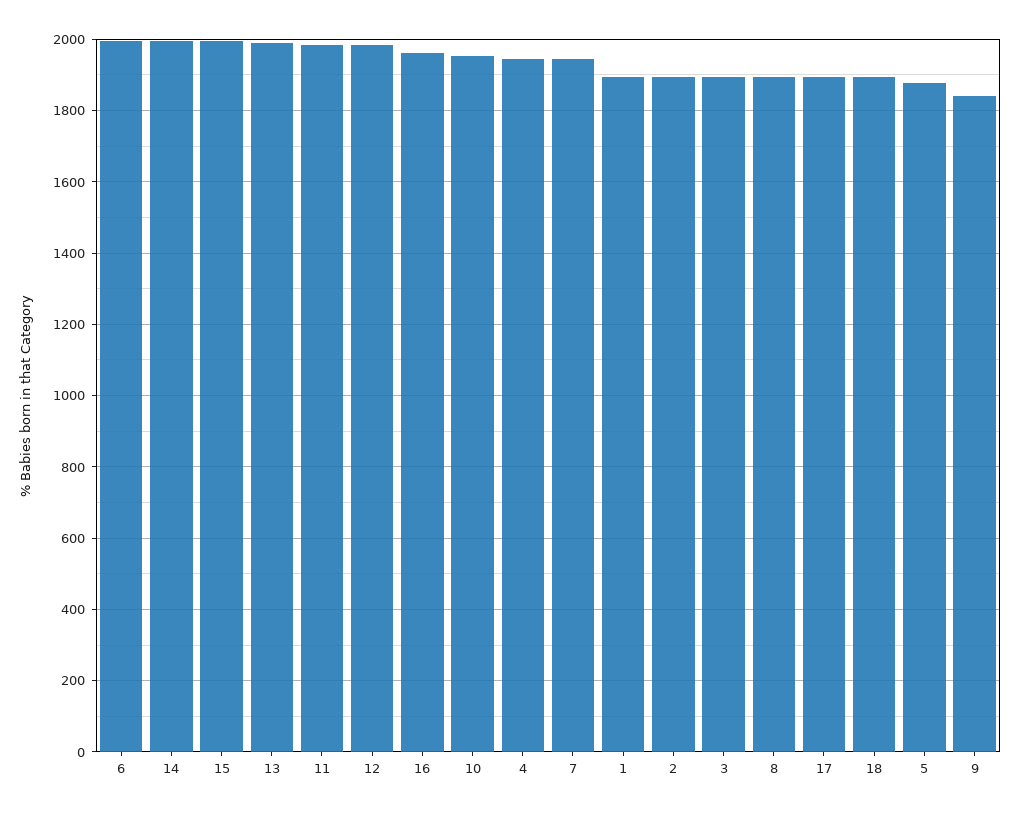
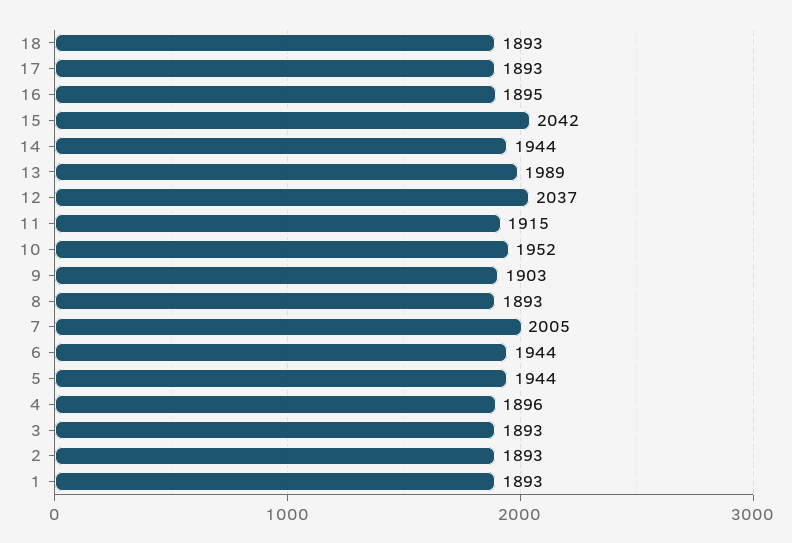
6: 2000 -> 1944
14: 2000 -> 1944
15: 2000 -> 2042
11: 1980 -> 1915
12: 1980 -> 2037
16: 1960 -> 1895
4: 1940 -> 1896
7: 1940 -> 2005
5: 1880 -> 1944
9: 1840 -> 1903

